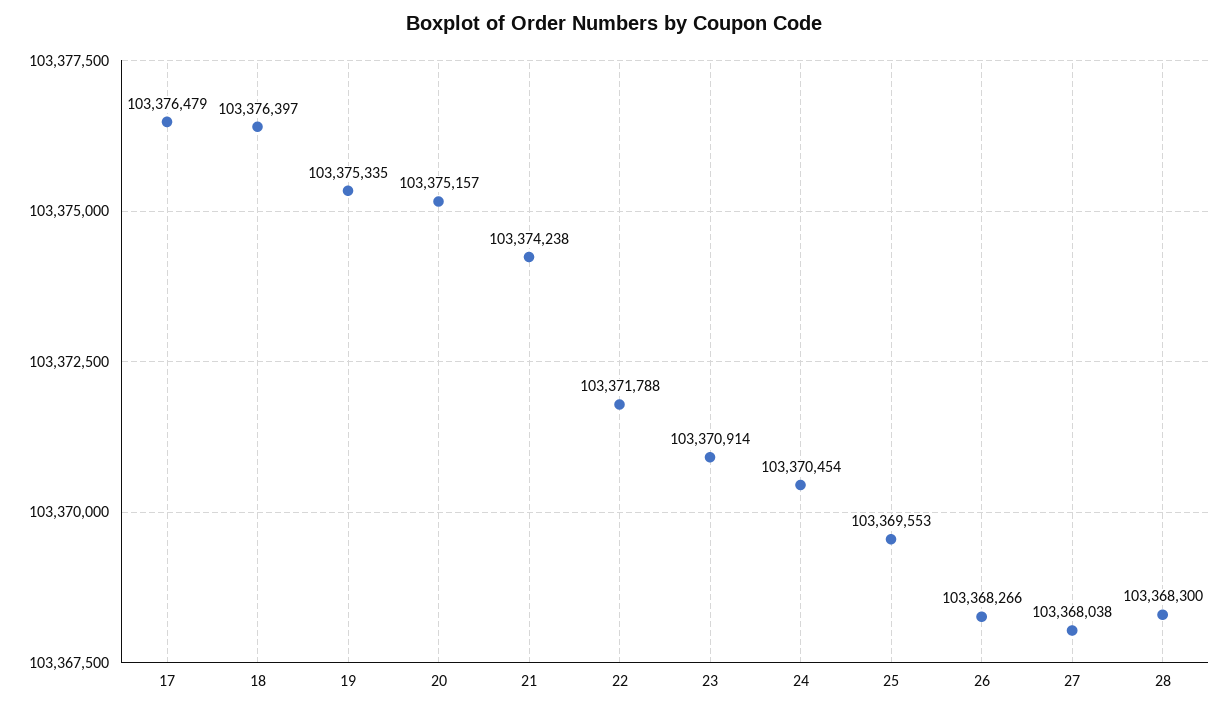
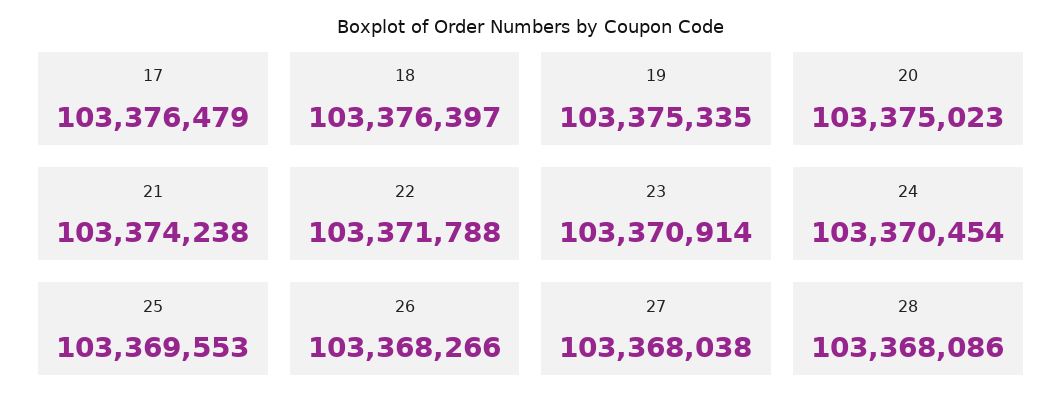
20: 103375157 -> 103375023
28: 103368300 -> 103368086

